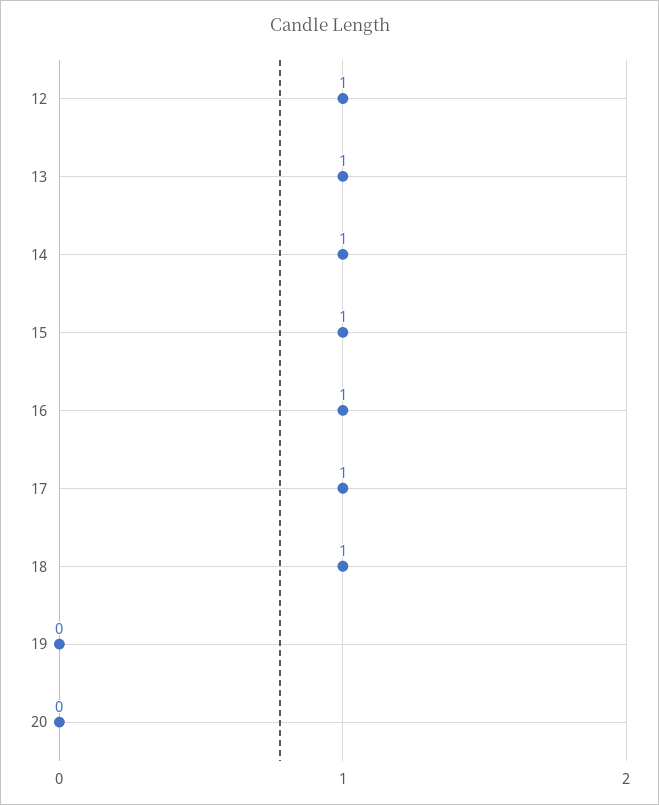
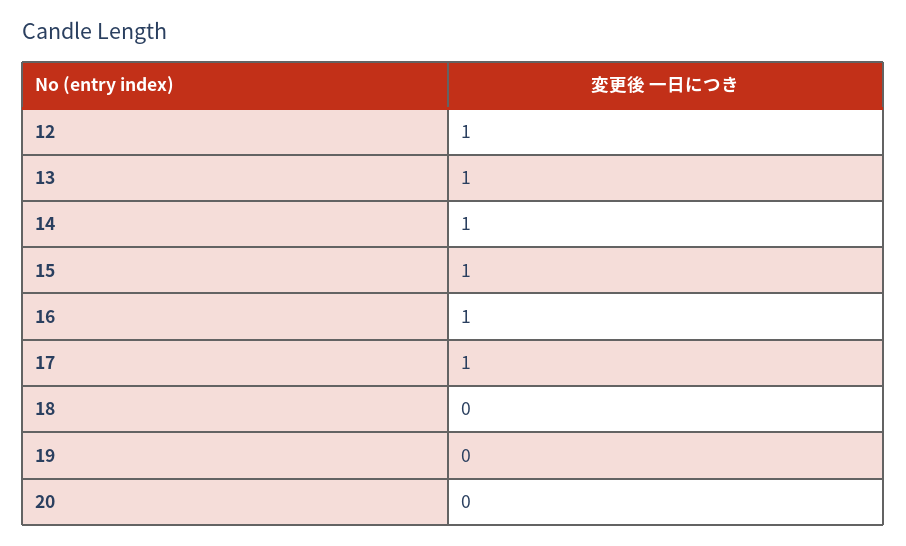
18: 1 -> 0

